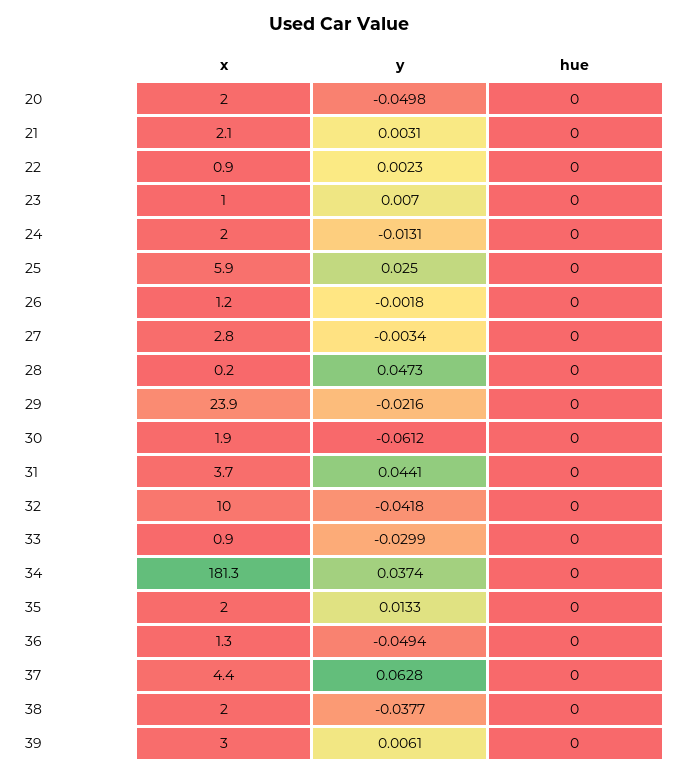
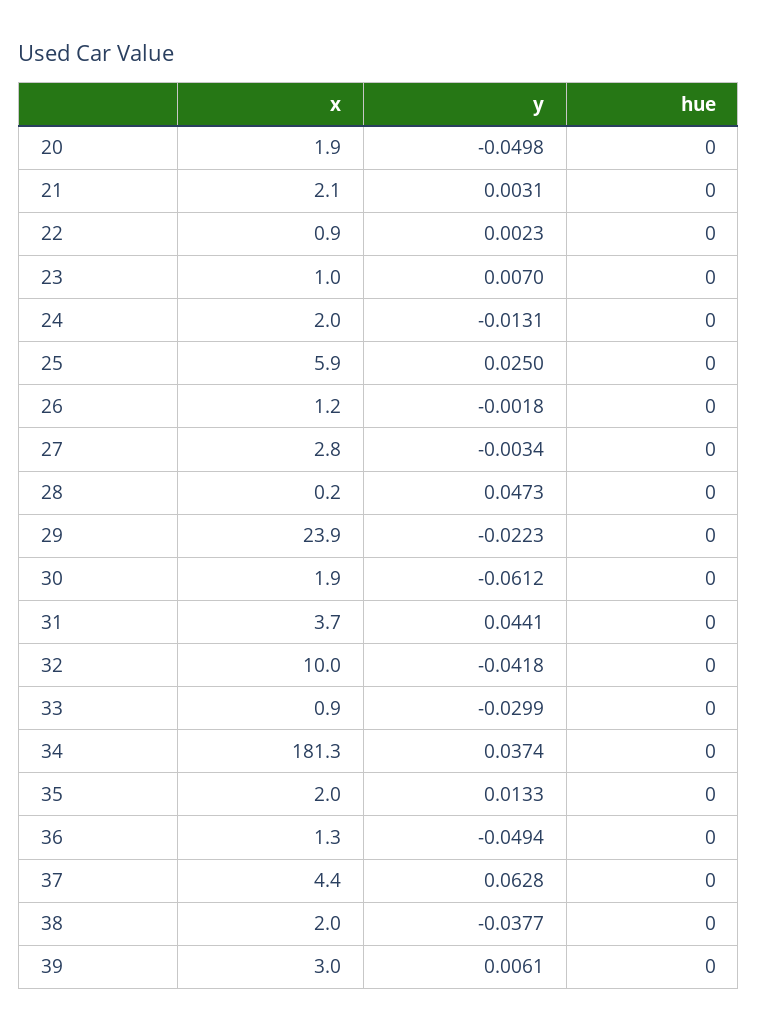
x, 20: 2 -> 1.9
y, 29: -0.0216 -> -0.0223

